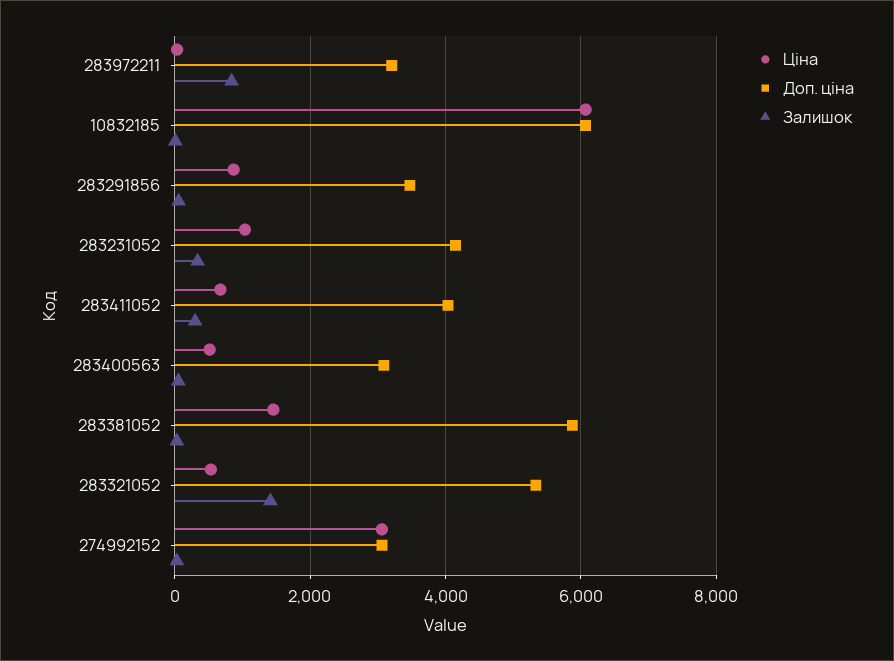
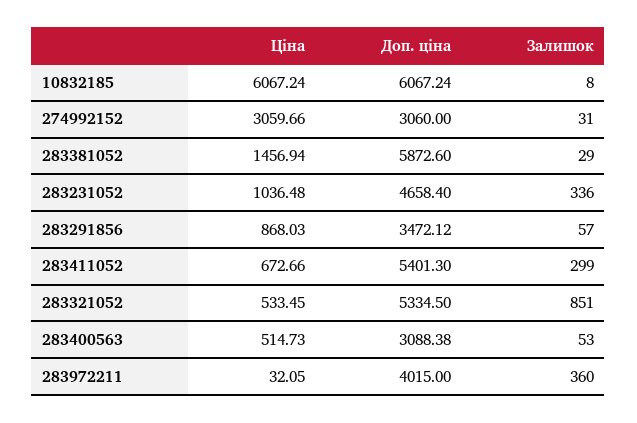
Доп. ціна, 283972211: 3200 -> 4015
Залишок, 283972211: 800 -> 360
Доп. ціна, 283231052: 4200 -> 4658.4
Доп. ціна, 283411052: 4000 -> 5401.3
Залишок, 283321052: 1400 -> 851

